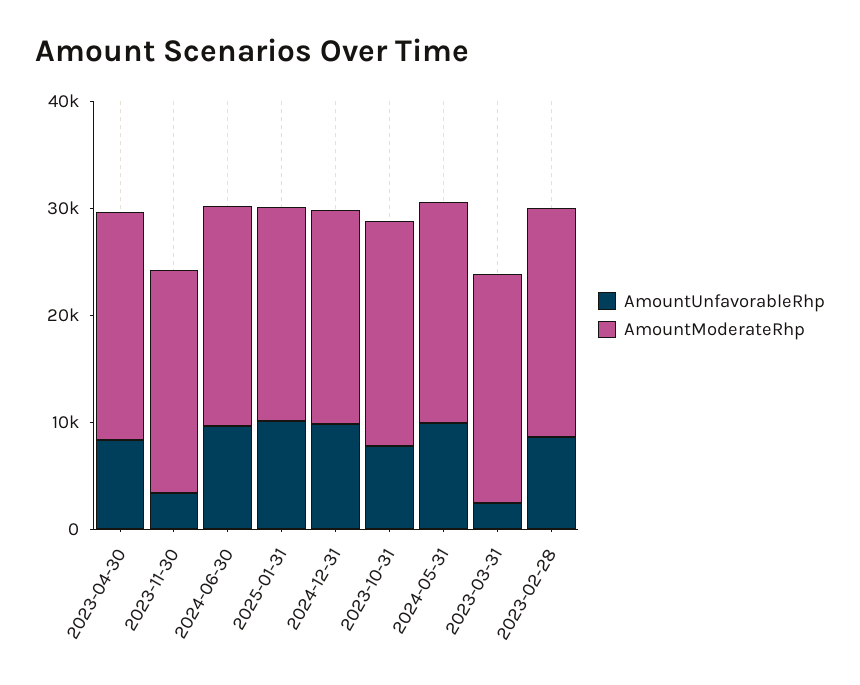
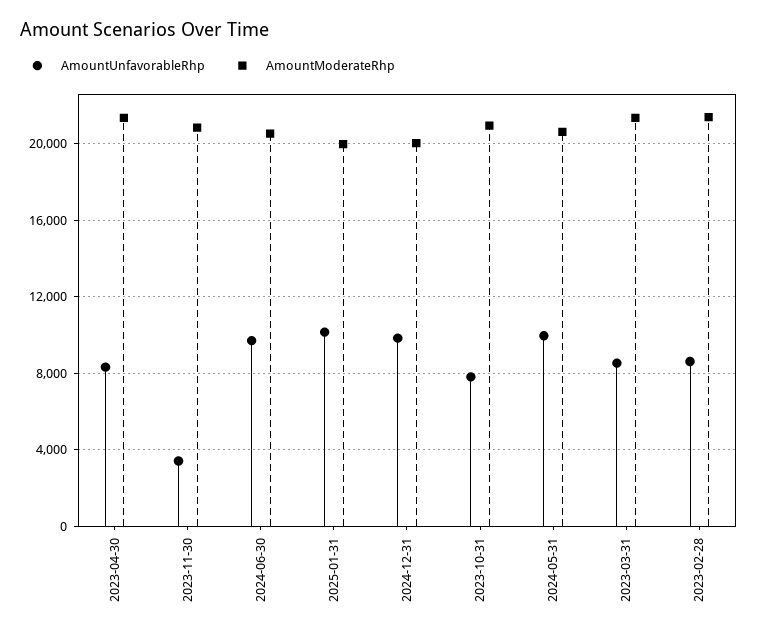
AmountUnfavorableRhp, 2023-03-31: 2000 -> 8500

